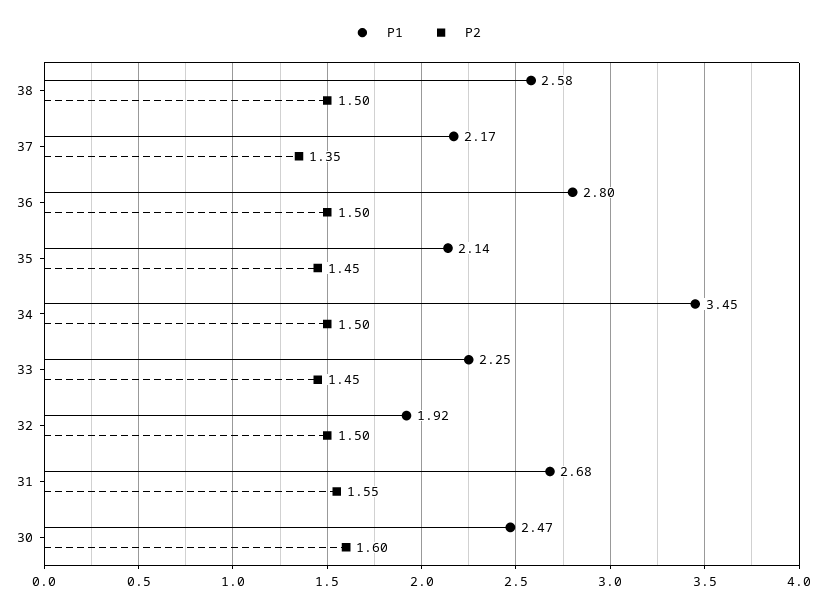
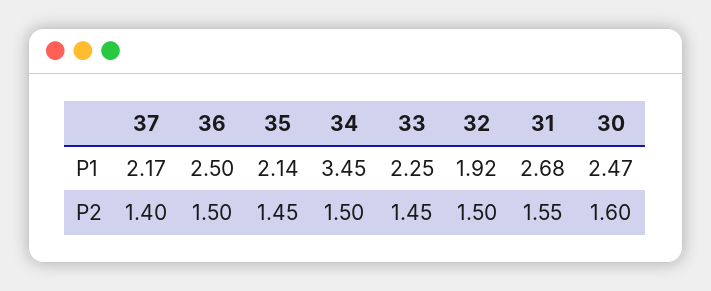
P1, 38: 2.58 -> none
P2, 38: 1.5 -> none
P2, 37: 1.35 -> 1.4
P1, 36: 2.8 -> 2.5

